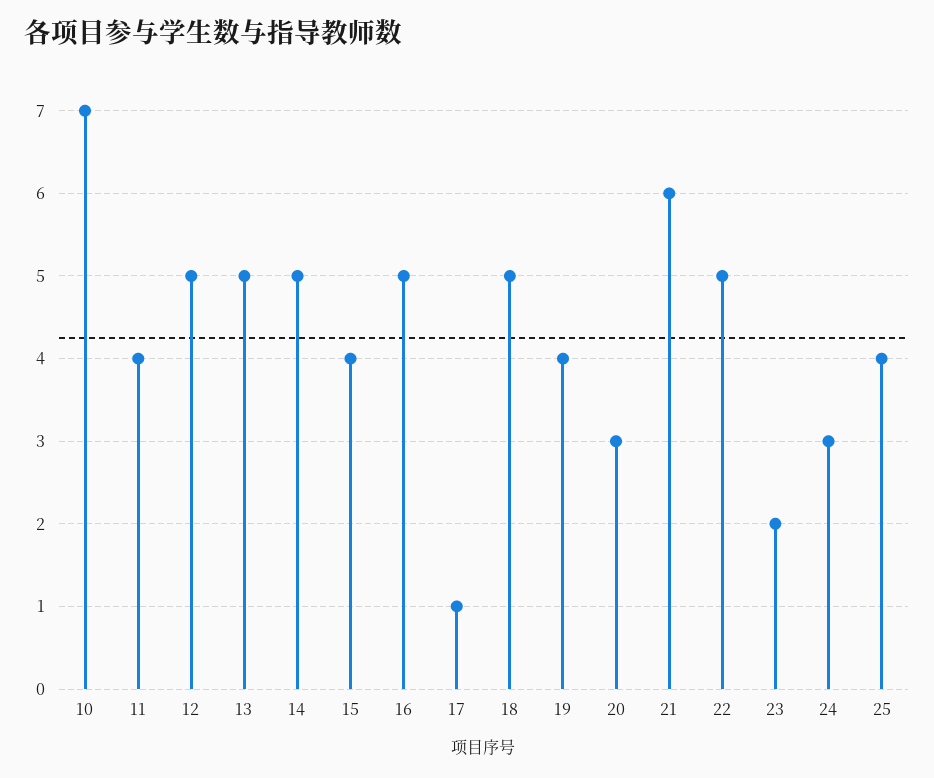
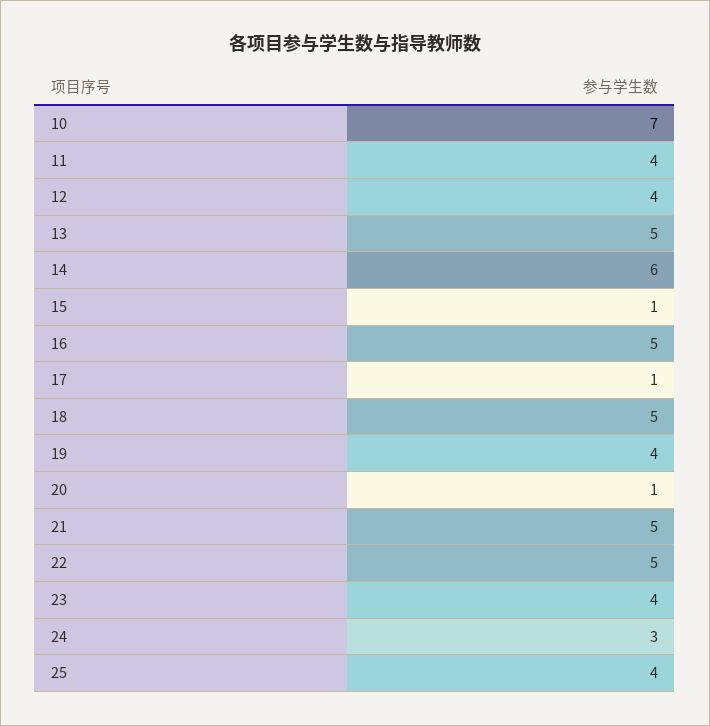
12: 5 -> 4
14: 5 -> 6
15: 4 -> 1
20: 3 -> 1
21: 6 -> 5
23: 2 -> 4

